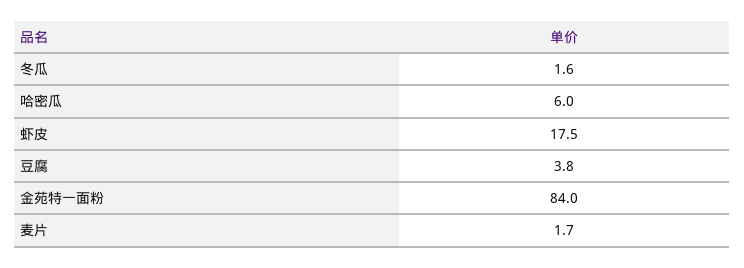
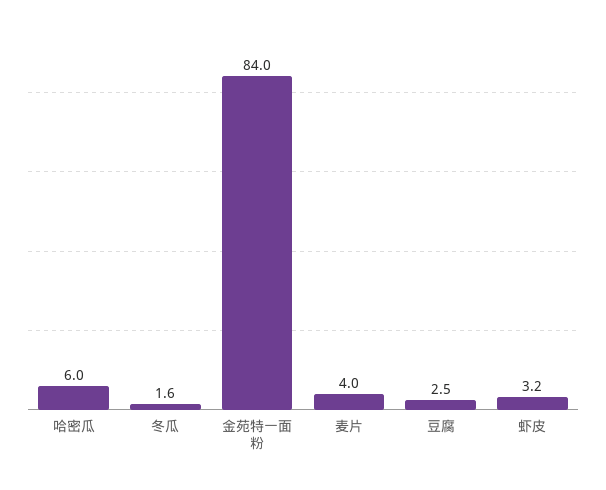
虾皮: 17.5 -> 3.2
豆腐: 3.8 -> 2.5
麦片: 1.7 -> 4

